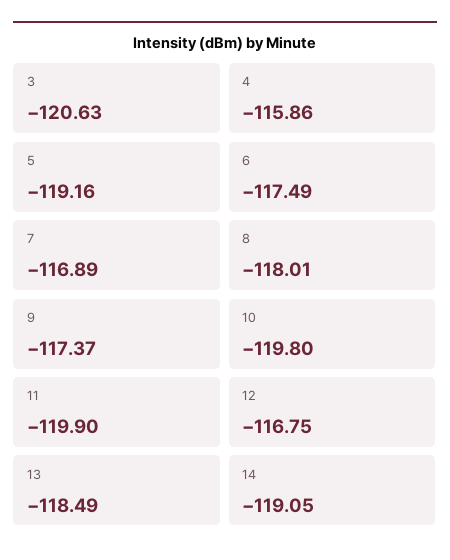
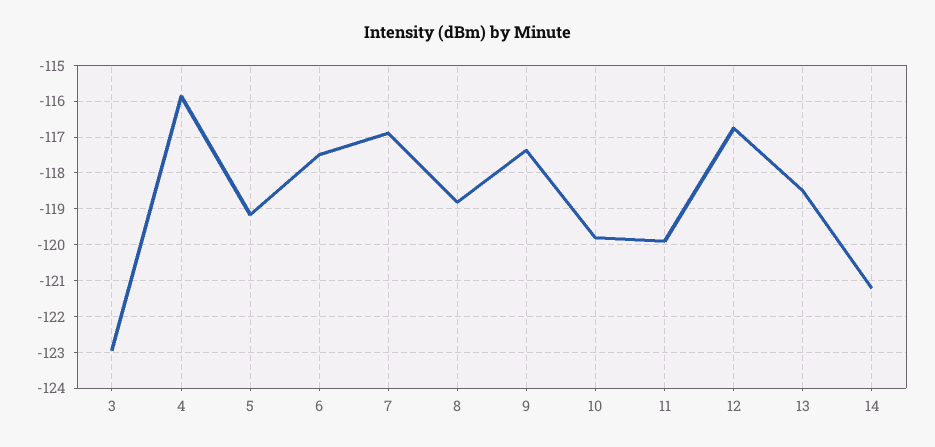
3: -120.63 -> -123
8: -118.01 -> -118.8
14: -119.05 -> -121.2

